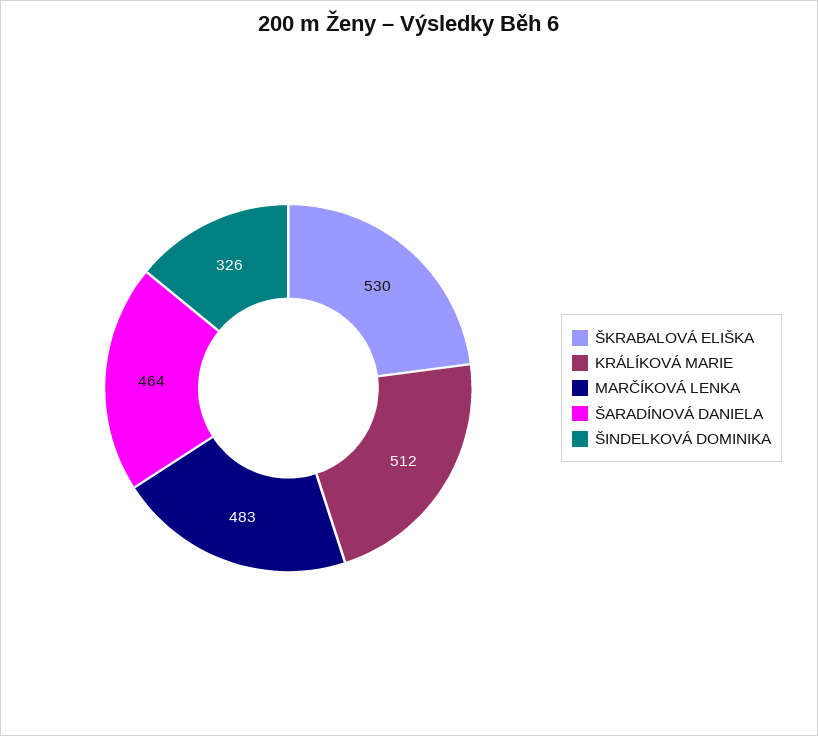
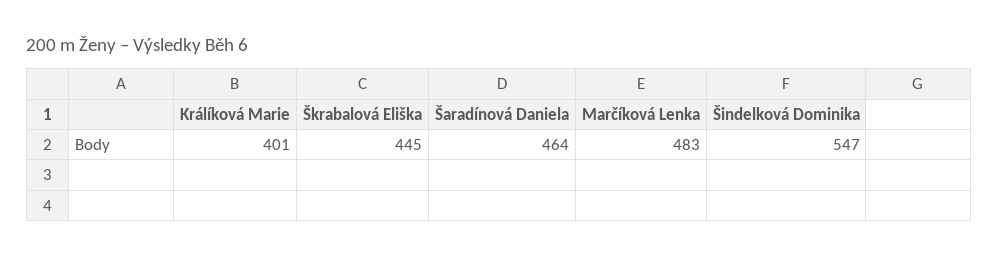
ŠKRABALOVÁ ELIŠKA: 530 -> 445
KRÁLÍKOVÁ MARIE: 512 -> 401
ŠINDELKOVÁ DOMINIKA: 326 -> 547

